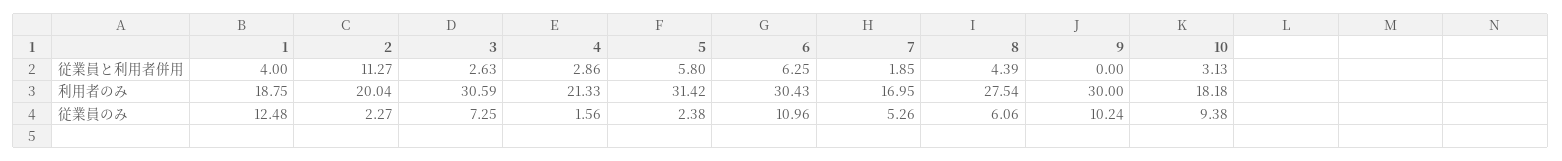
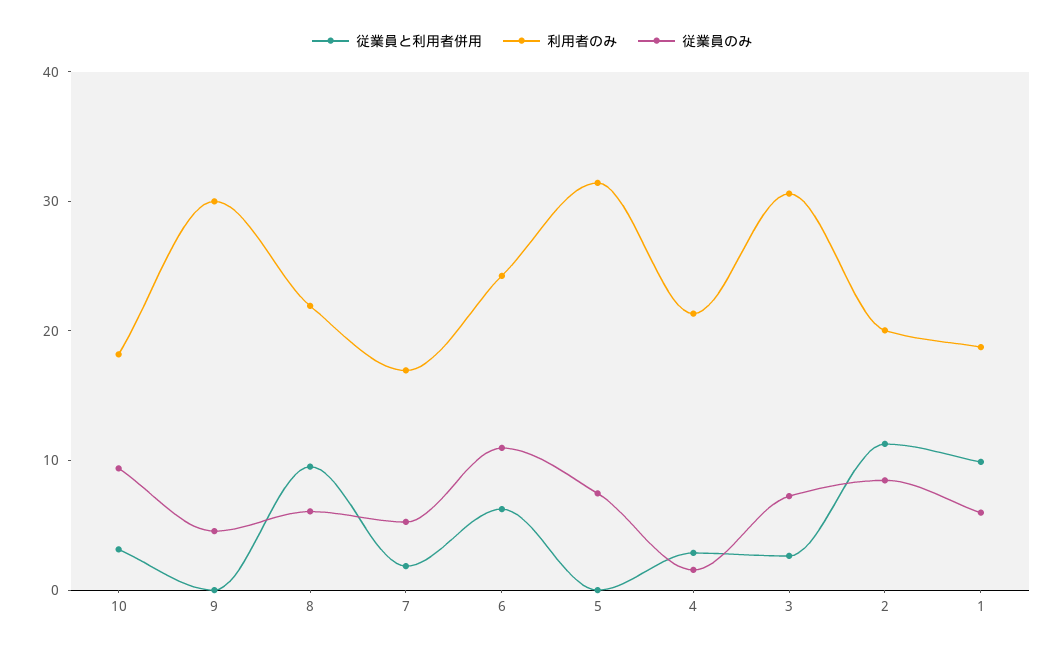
従業員と利用者併用, 1: 4 -> 10
従業員と利用者併用, 5: 5.8 -> 0
従業員と利用者併用, 8: 4.39 -> 10
利用者のみ, 6: 30.43 -> 24
利用者のみ, 8: 27.54 -> 22
従業員のみ, 1: 12.48 -> 6
従業員のみ, 2: 2.27 -> 8
従業員のみ, 5: 2.38 -> 8
従業員のみ, 9: 10.24 -> 4

